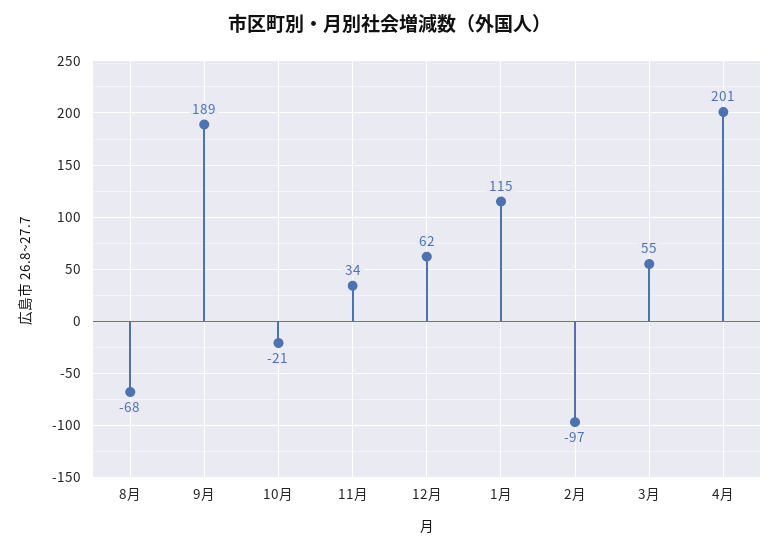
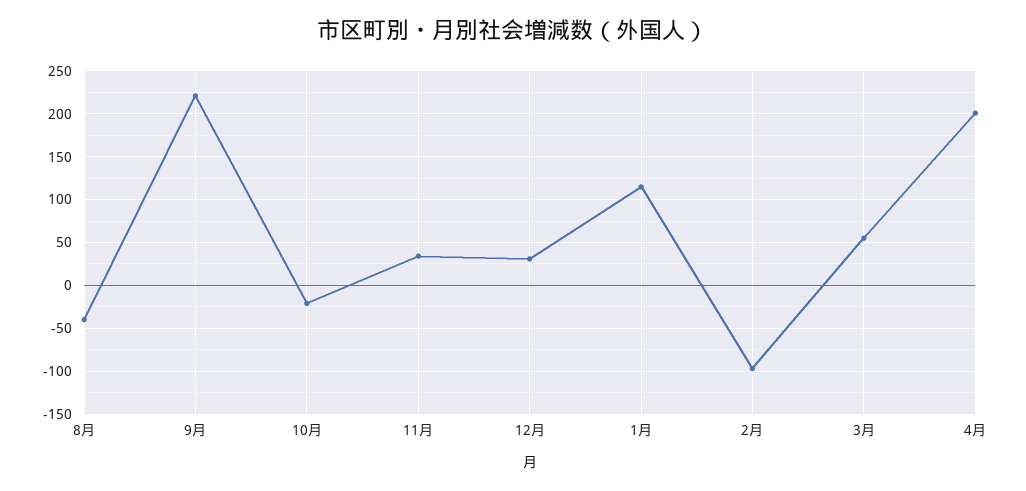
8月: -68 -> -40
9月: 189 -> 220
12月: 62 -> 30

